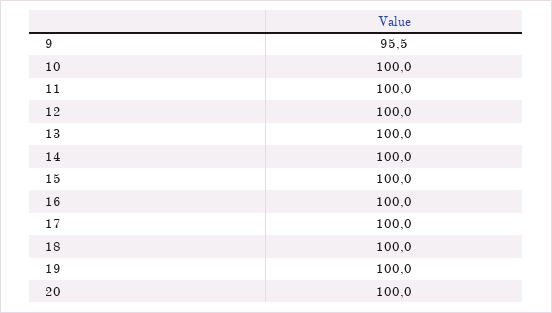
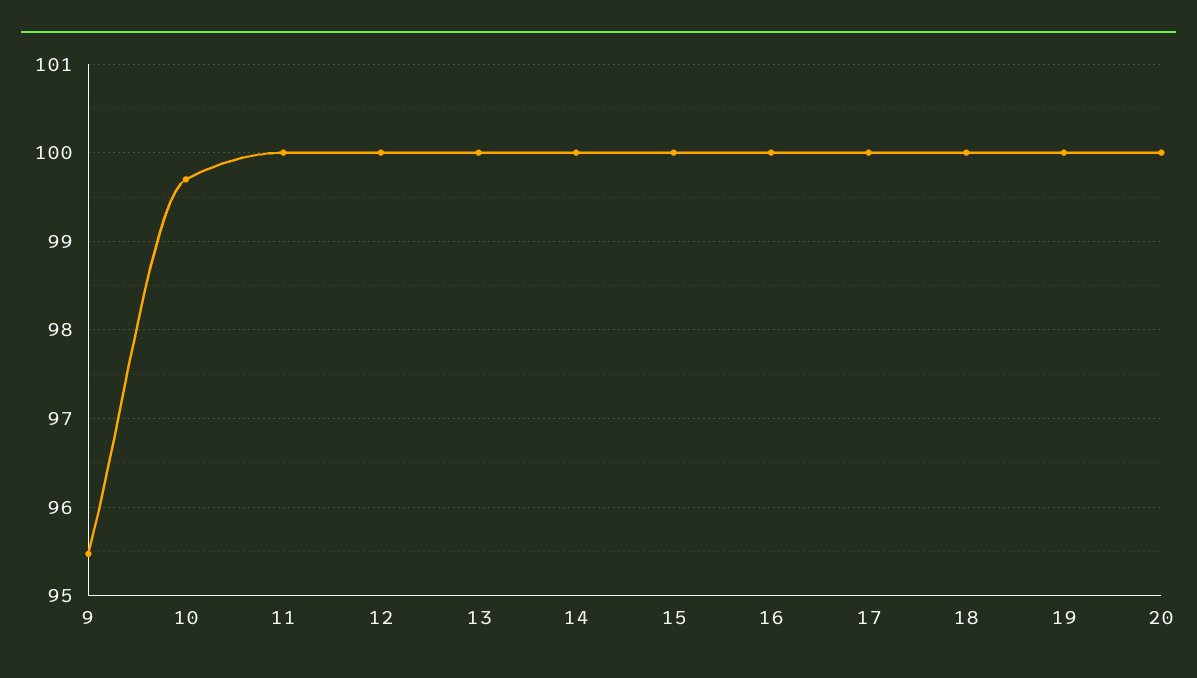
10: 100 -> 99.7

